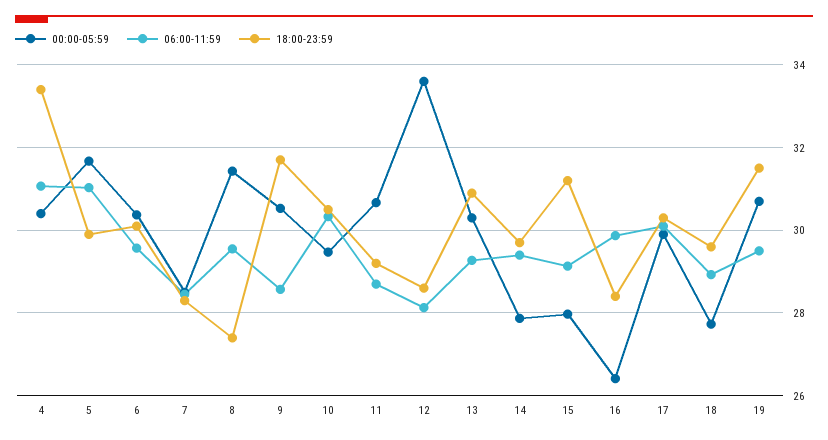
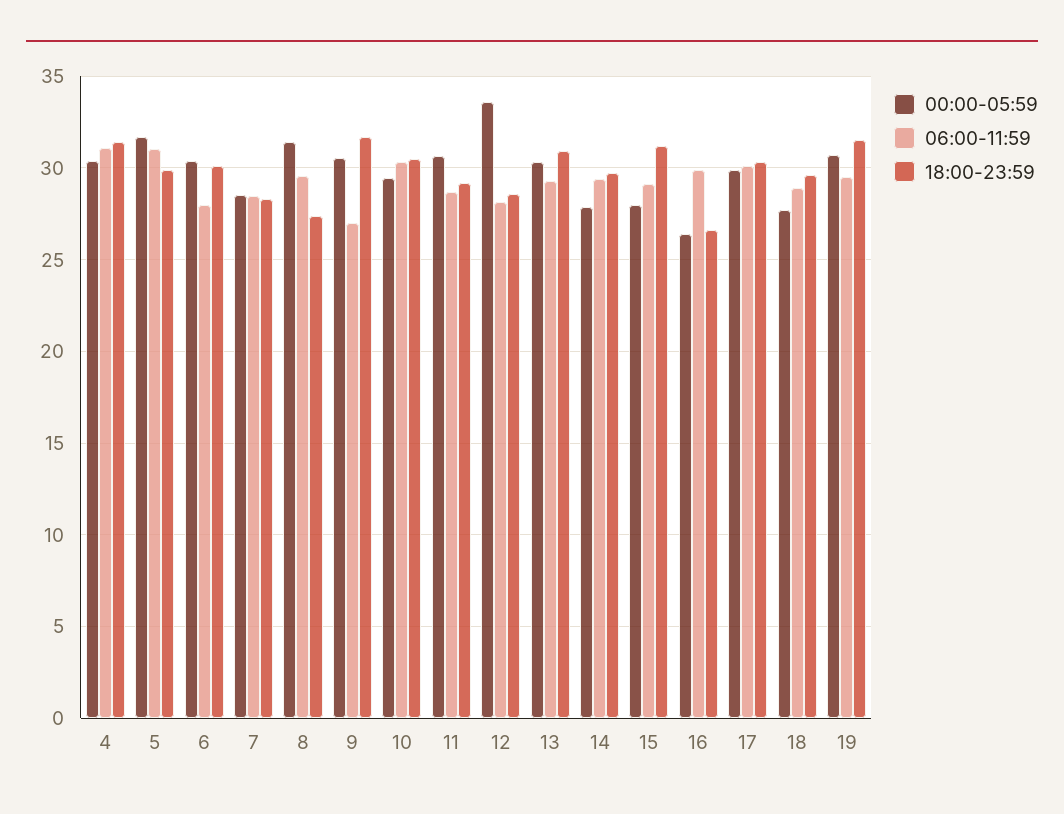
18:00-23:59, 4: 33.4 -> 31.5
06:00-11:59, 6: 29.6 -> 28
06:00-11:59, 9: 28.6 -> 27
18:00-23:59, 16: 28.4 -> 26.5

